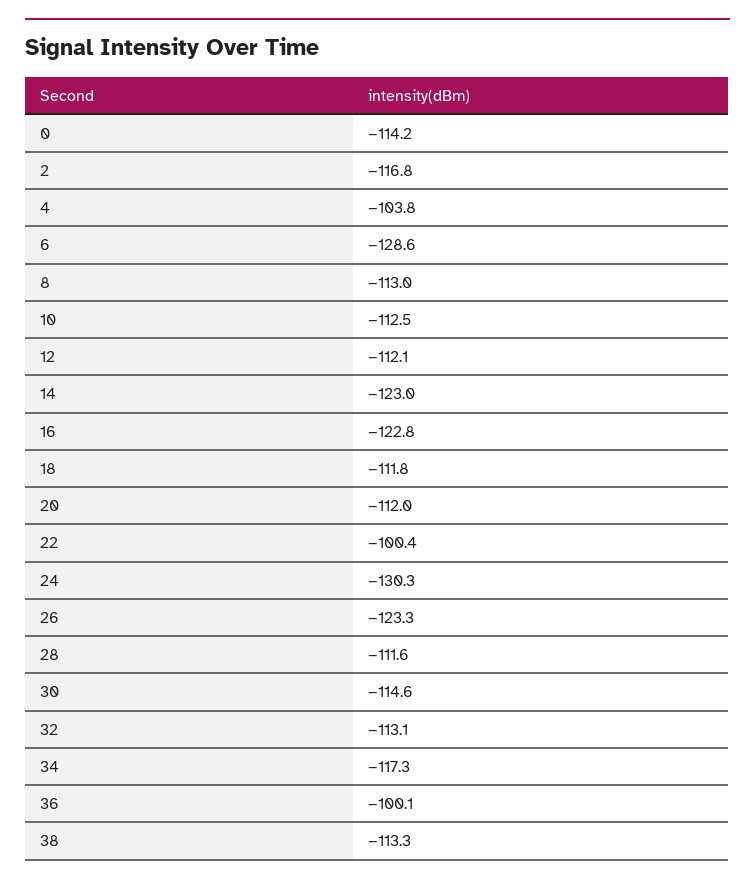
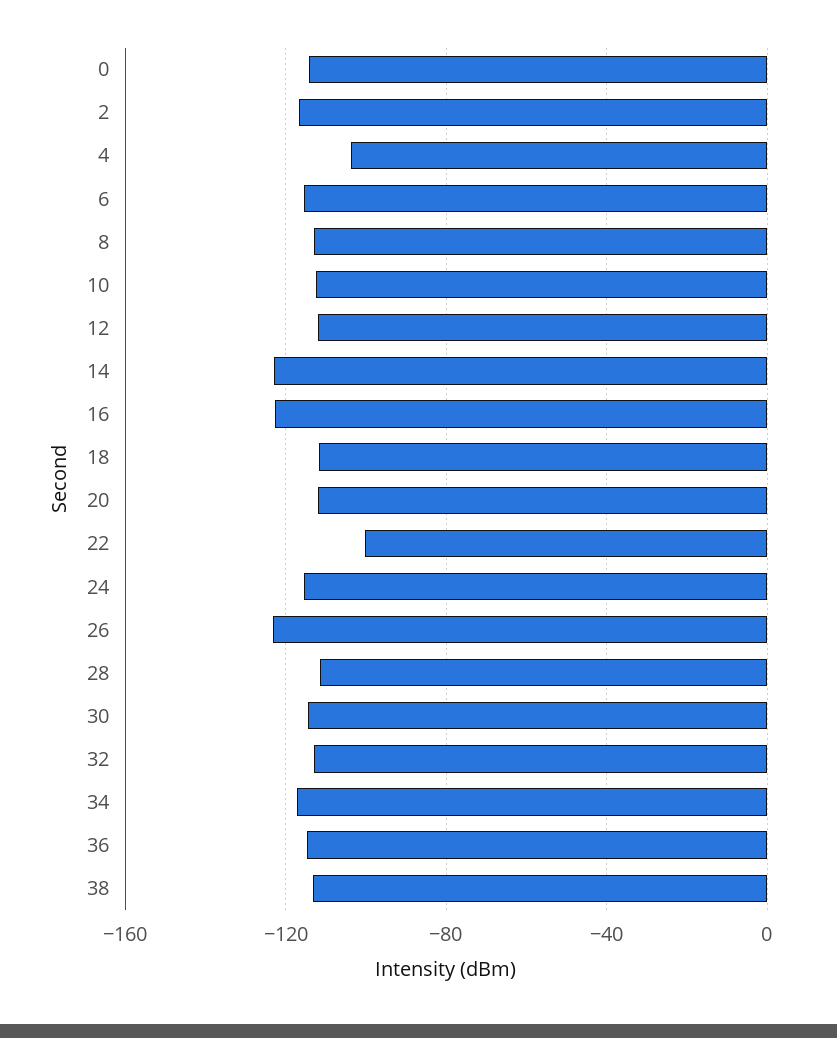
6: -128.6 -> -115
24: -130.3 -> -115
36: -100.1 -> -115

